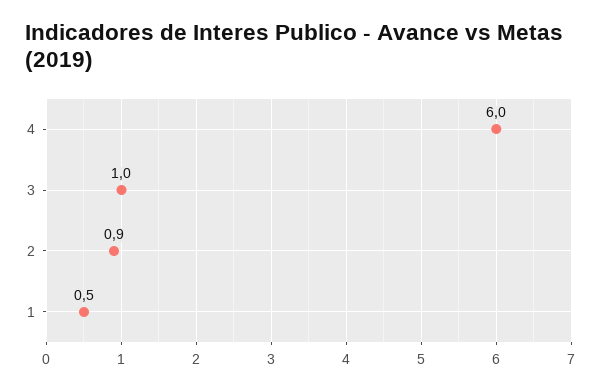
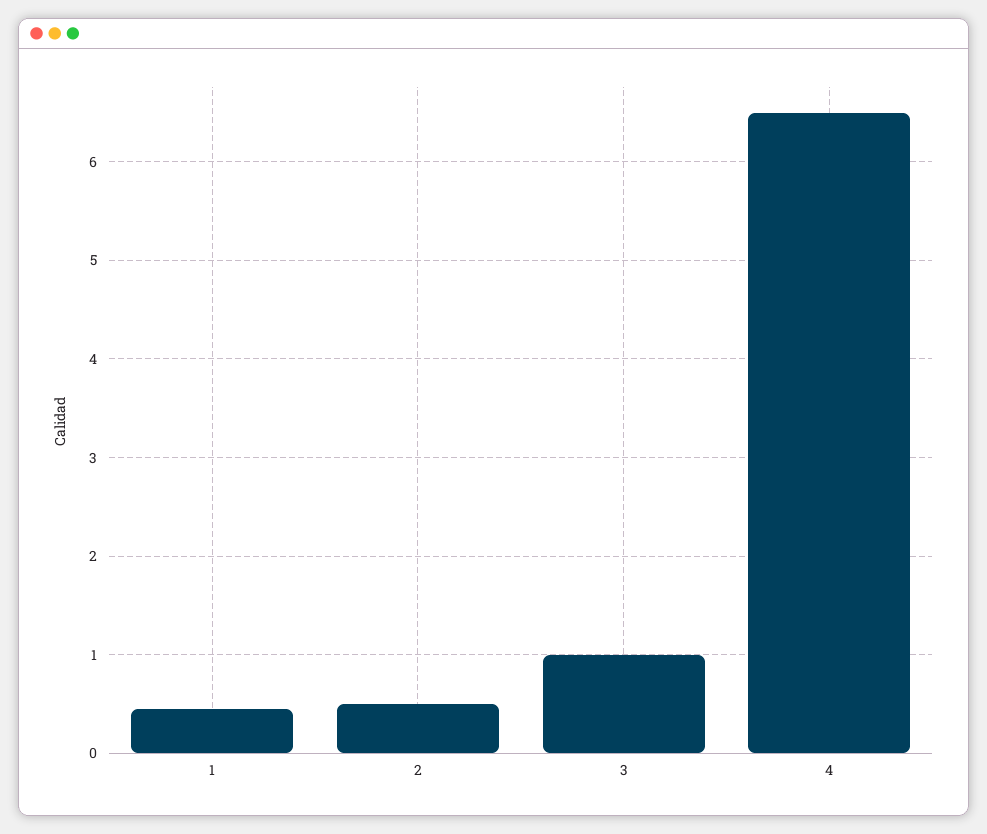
4: 6 -> 6.5
2: 0.9 -> 0.5

